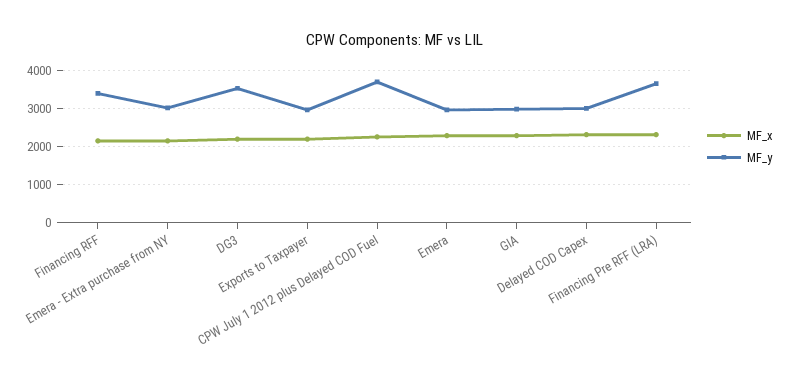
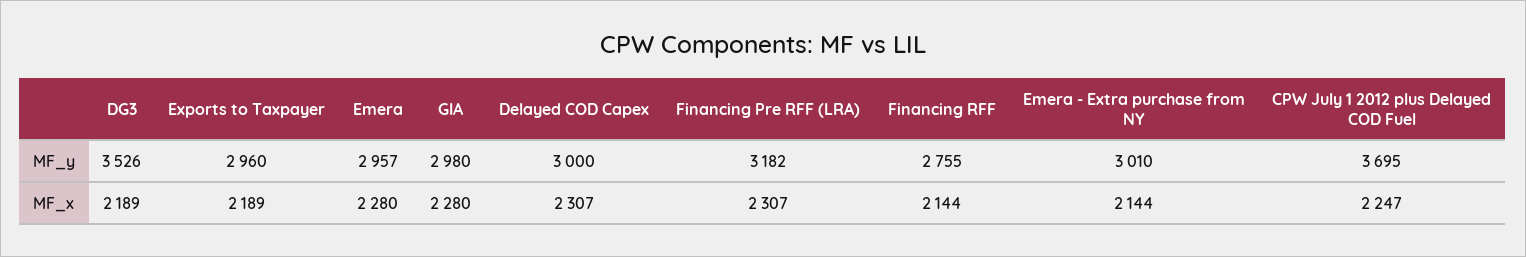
MF_y, Financing RFF: 3400 -> 2755
MF_y, Financing Pre RFF (LRA): 3600 -> 3182

